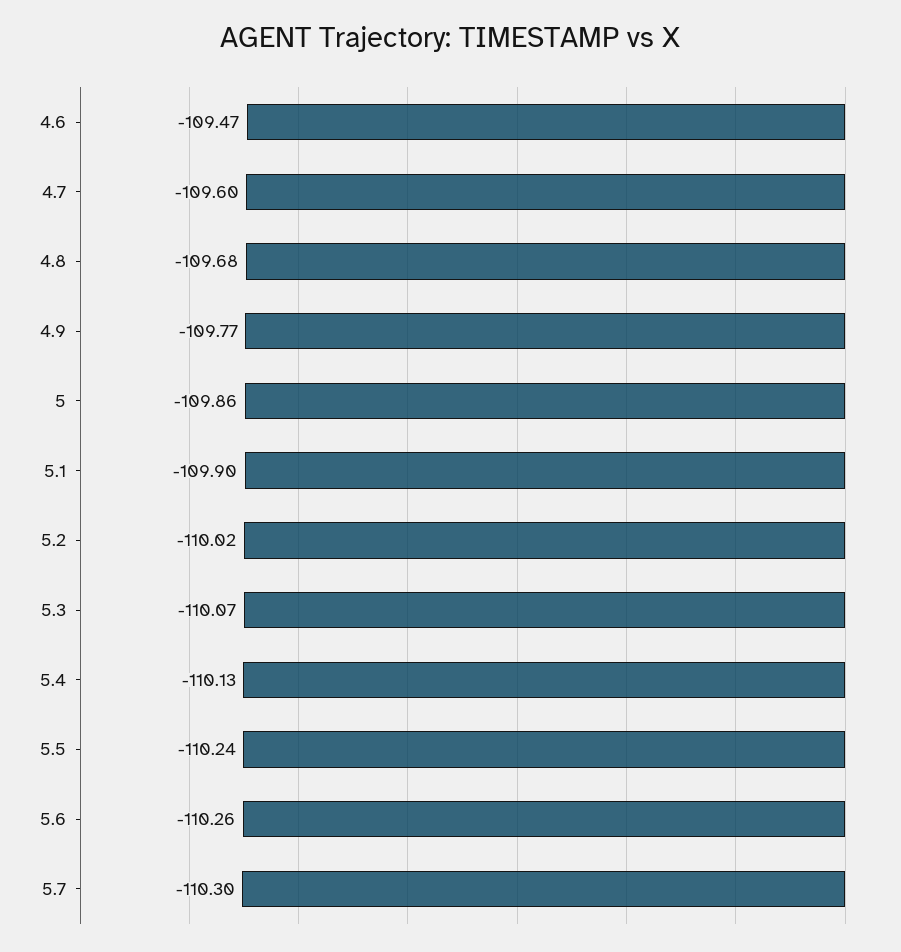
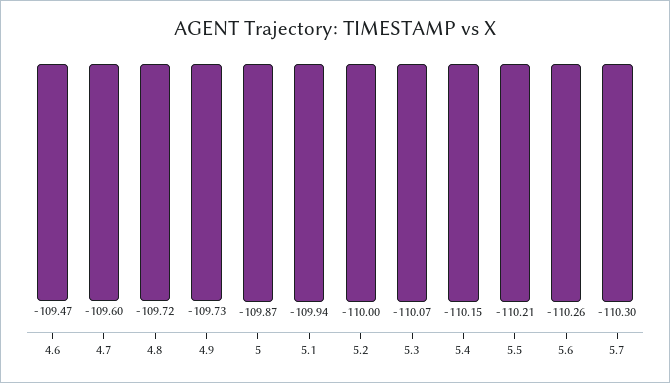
4.8: -109.68 -> -109.72
4.9: -109.77 -> -109.73
5: -109.86 -> -109.87
5.1: -109.9 -> -109.94
5.2: -110.02 -> -110
5.4: -110.13 -> -110.15
5.5: -110.24 -> -110.21

